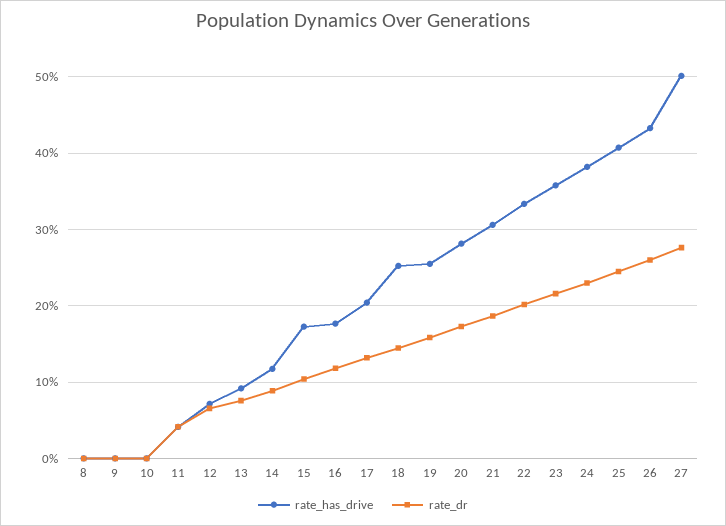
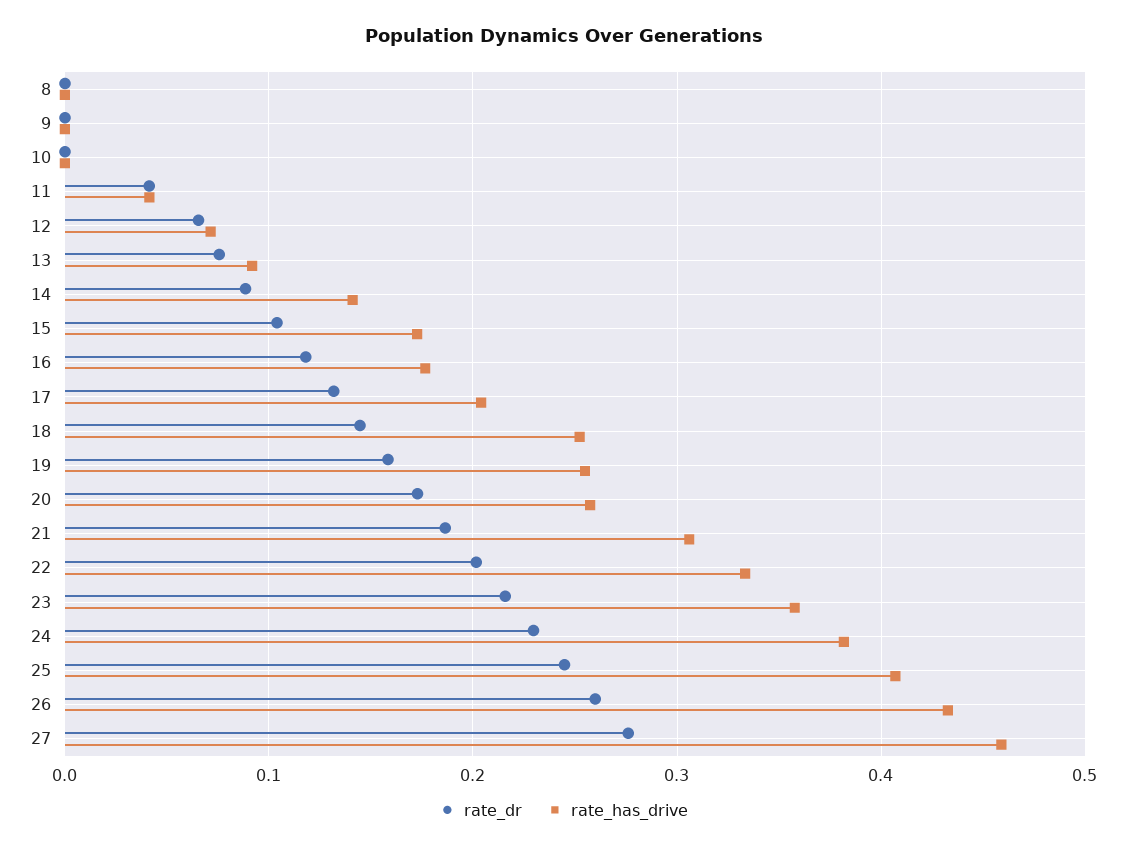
rate_has_drive, 14: 0.12 -> 0.14
rate_has_drive, 20: 0.28 -> 0.26
rate_has_drive, 27: 0.5 -> 0.46

